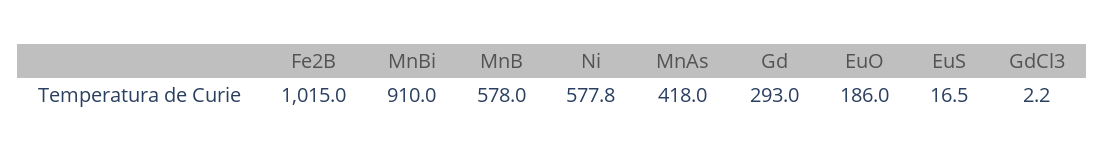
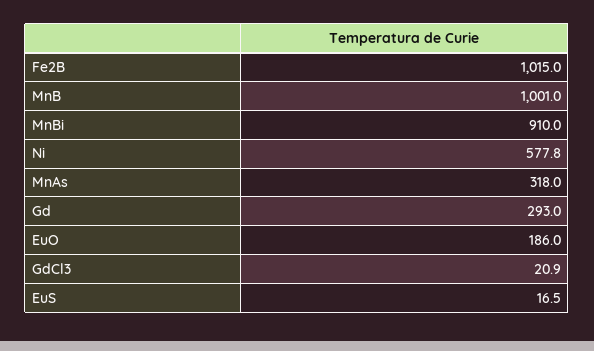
MnB: 578 -> 1001
MnAs: 418 -> 318
GdCl3: 2.2 -> 20.9

